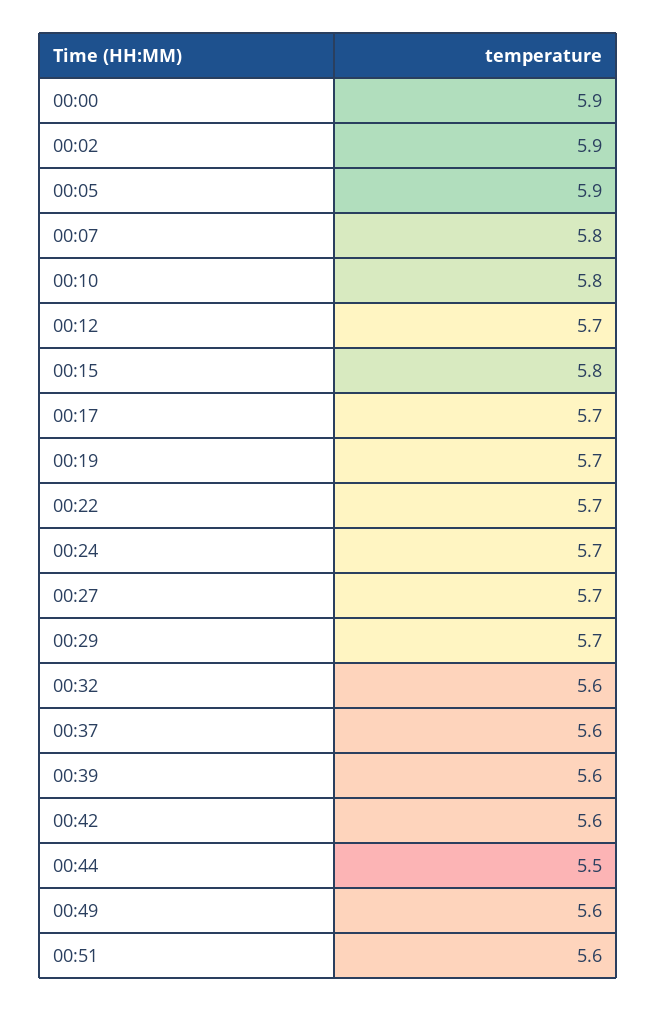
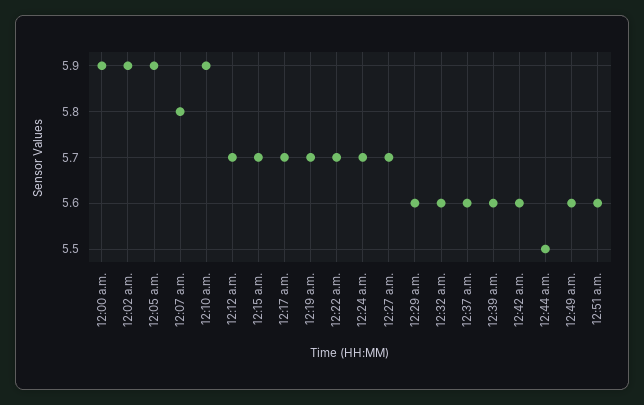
00:10: 5.8 -> 5.9
00:15: 5.8 -> 5.7
00:29: 5.7 -> 5.6

